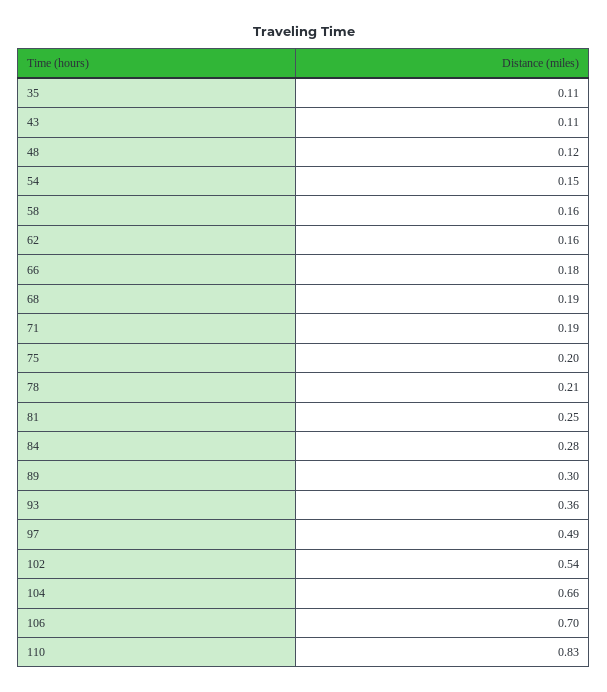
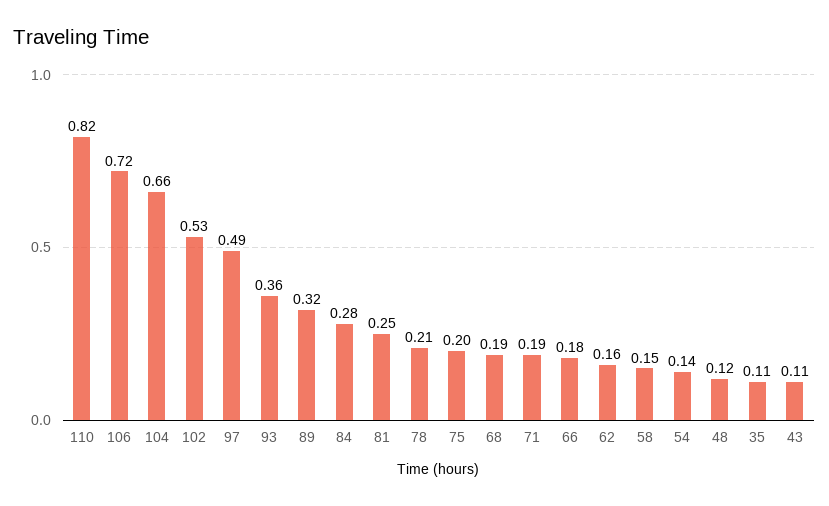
54: 0.15 -> 0.14
58: 0.16 -> 0.15
89: 0.3 -> 0.32
102: 0.54 -> 0.53
106: 0.7 -> 0.72
110: 0.83 -> 0.82

